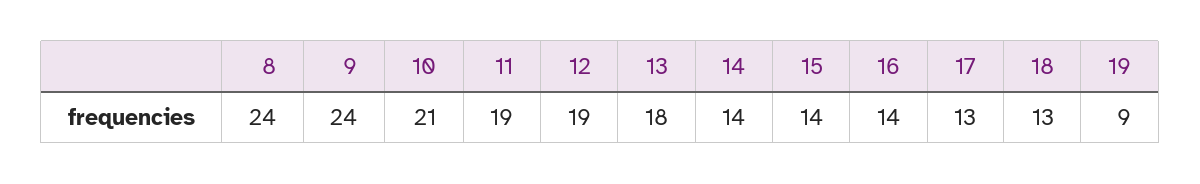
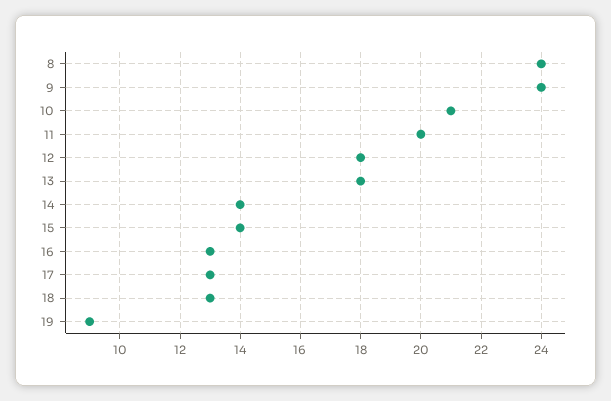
11: 19 -> 20
12: 19 -> 18
16: 14 -> 13

